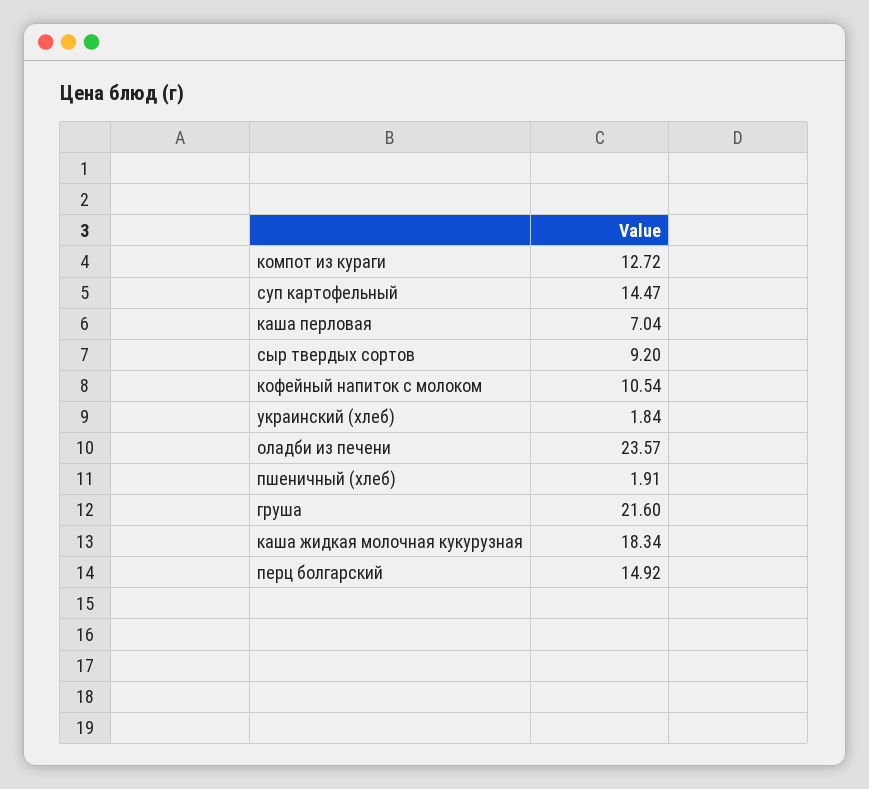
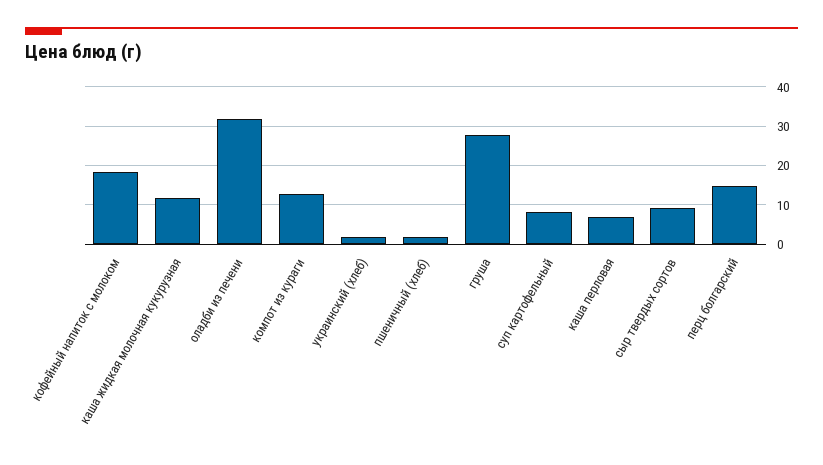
суп картофельный: 14.47 -> 8
кофейный напиток с молоком: 10.54 -> 18
оладби из печени: 23.57 -> 32
груша: 21.6 -> 28
каша жидкая молочная кукурузная: 18.34 -> 12

